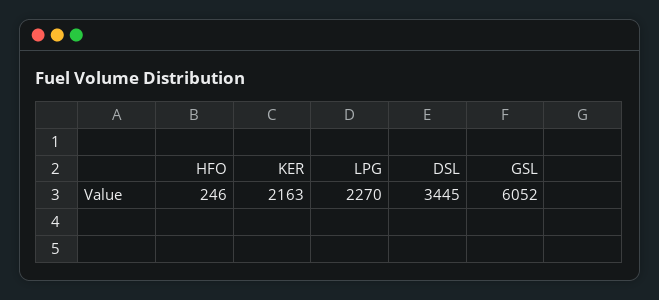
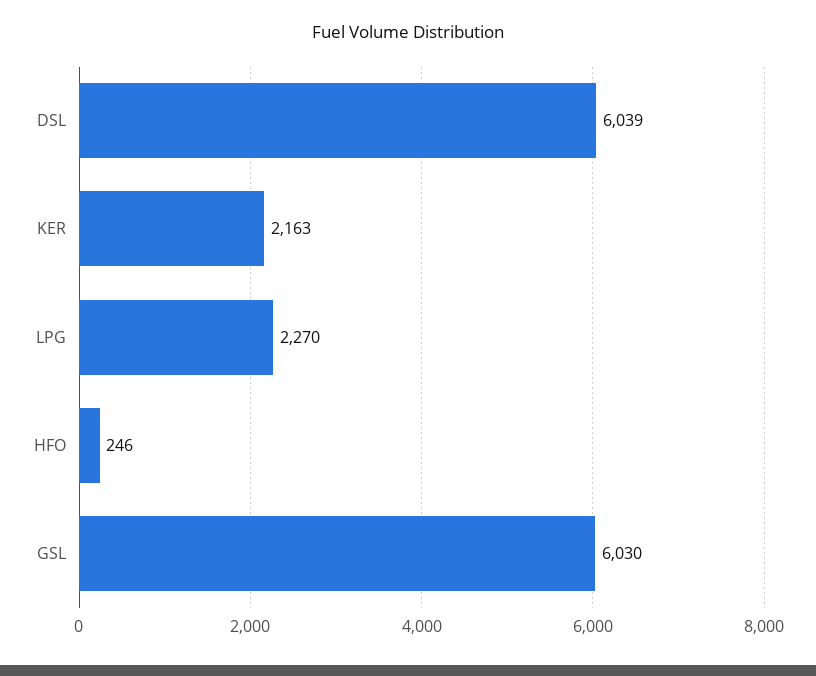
DSL: 3445 -> 6039
GSL: 6052 -> 6030

